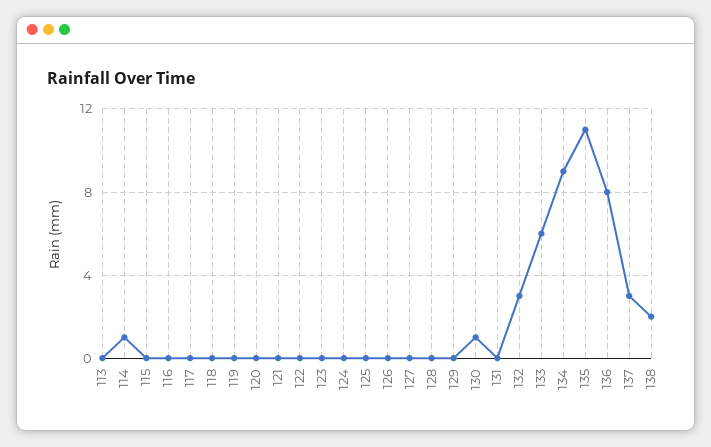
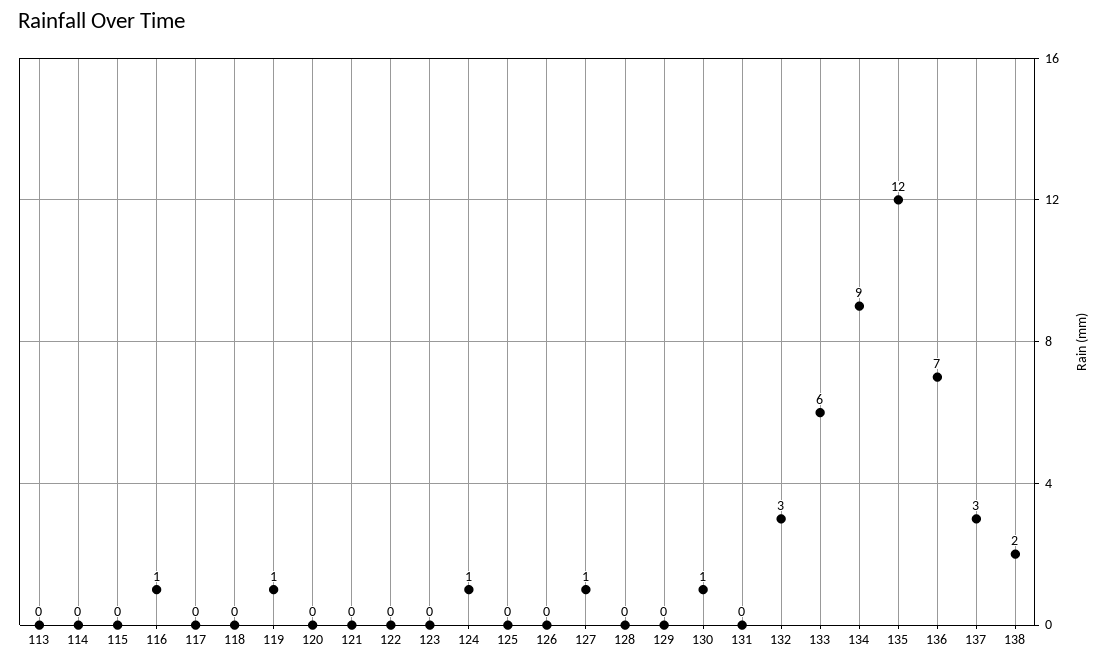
114: 1 -> 0
116: 0 -> 1
119: 0 -> 1
124: 0 -> 1
127: 0 -> 1
135: 11 -> 12
136: 8 -> 7

